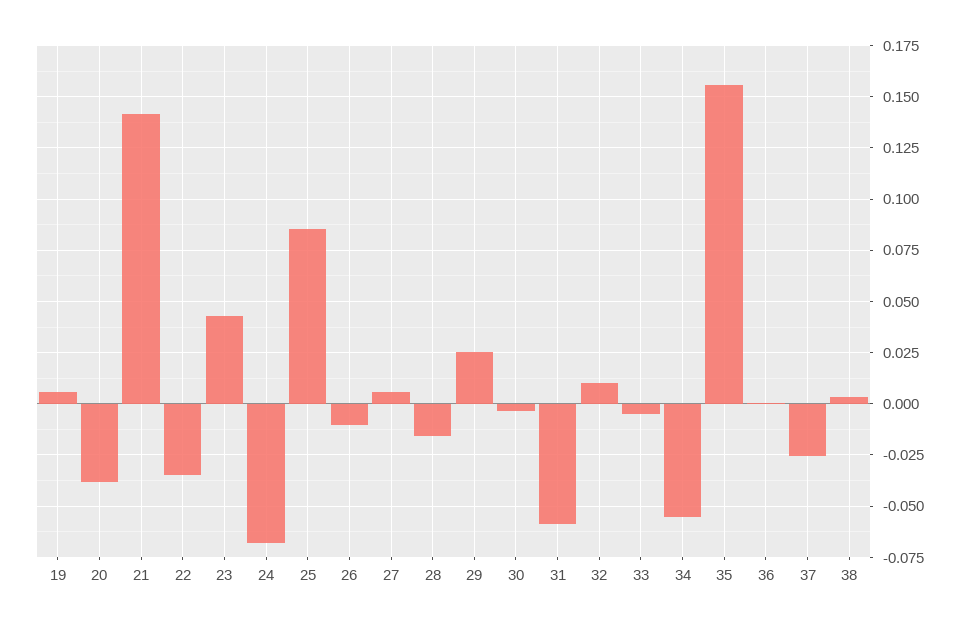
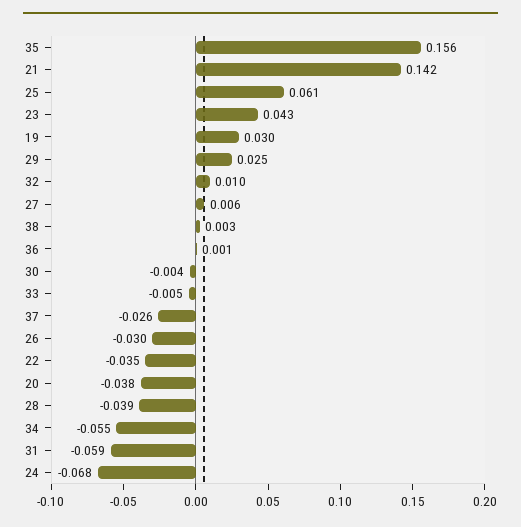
19: 0.005 -> 0.03
25: 0.085 -> 0.061
26: -0.01 -> -0.03
28: -0.015 -> -0.039

